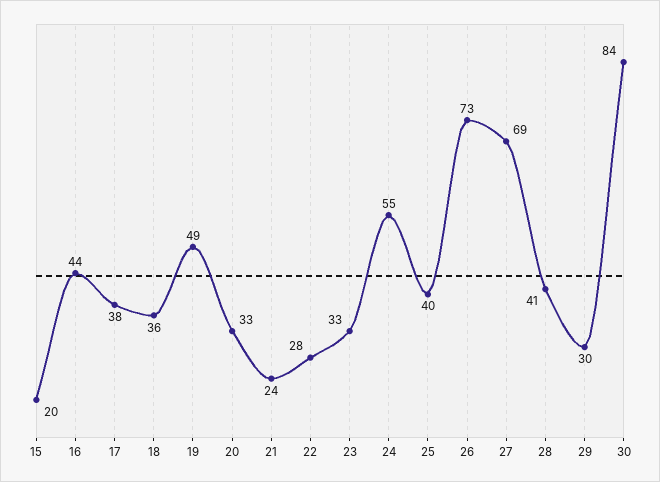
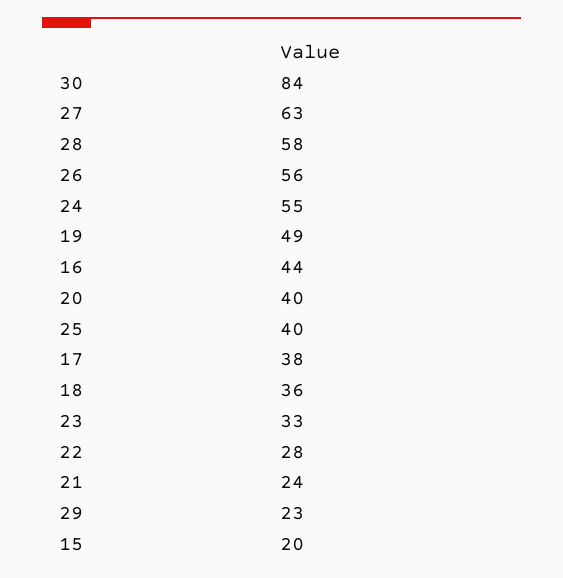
20: 33 -> 40
26: 73 -> 56
27: 69 -> 63
28: 41 -> 58
29: 30 -> 23

